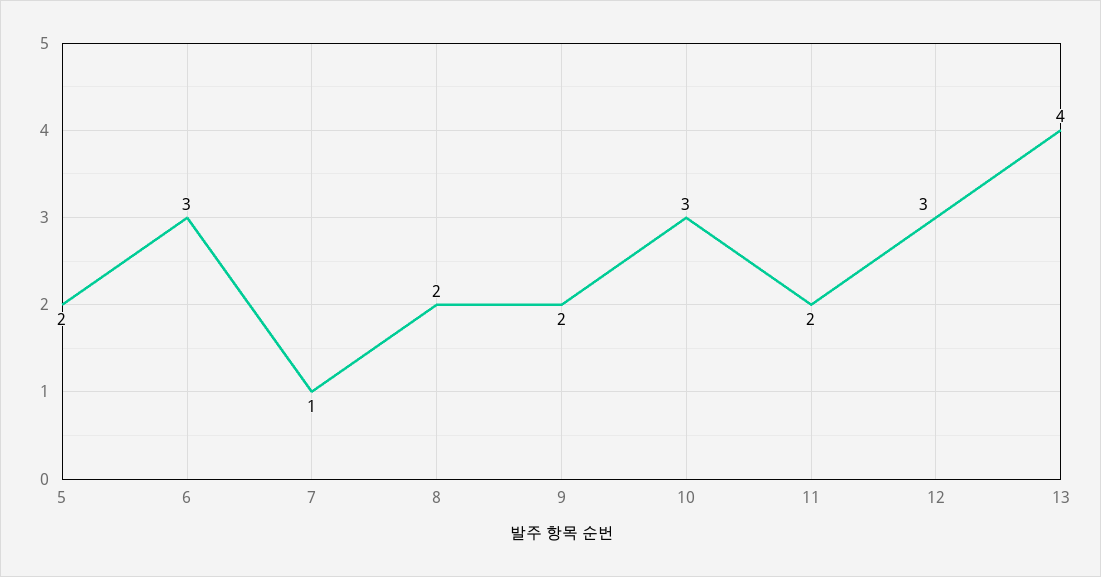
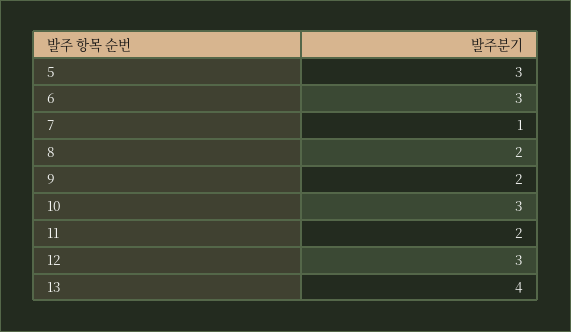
5: 2 -> 3

